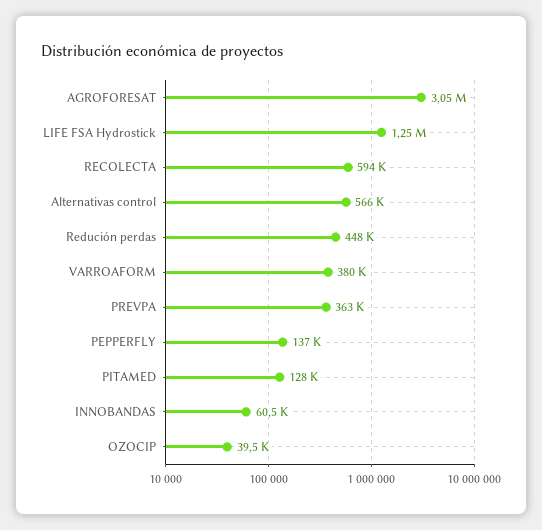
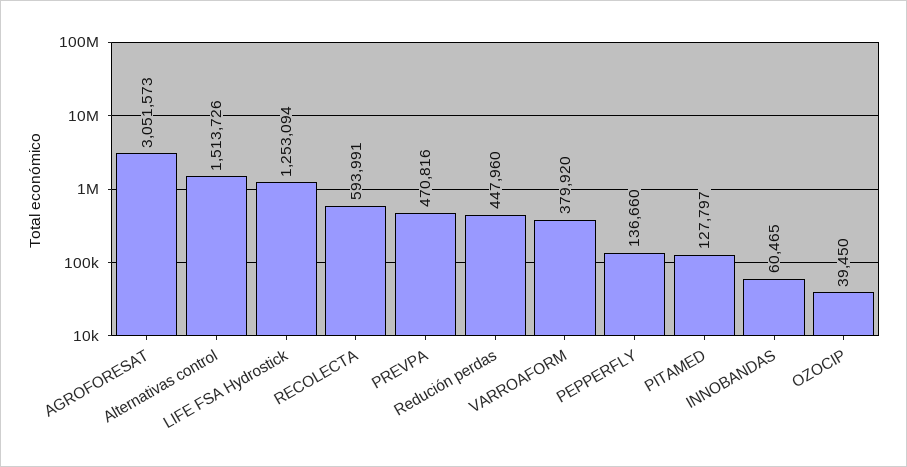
Alternativas control: 566000 -> 1513726
PREVPA: 363000 -> 470816

